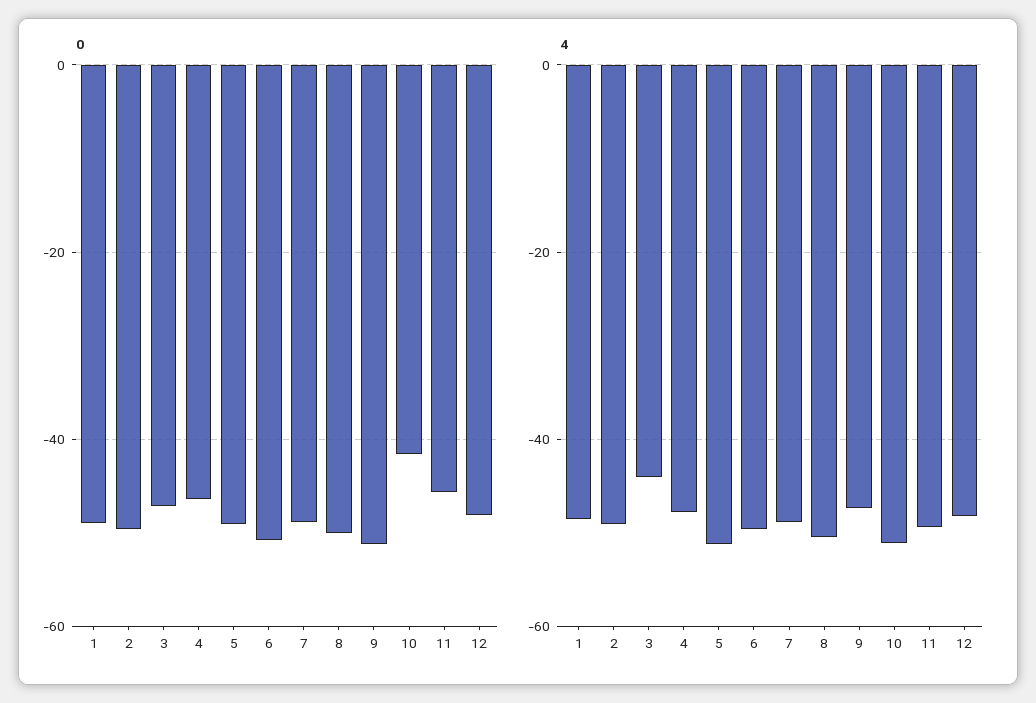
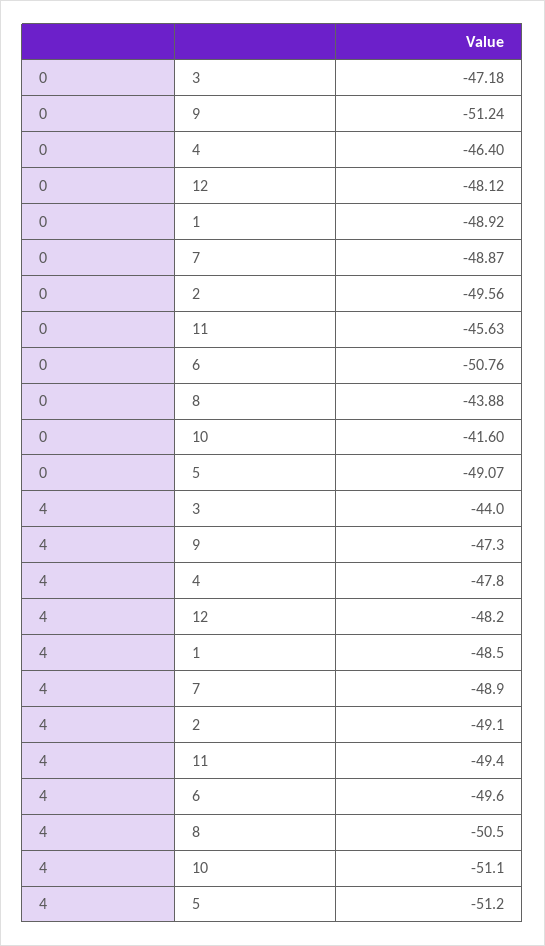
0, 8: -50 -> -43.88

